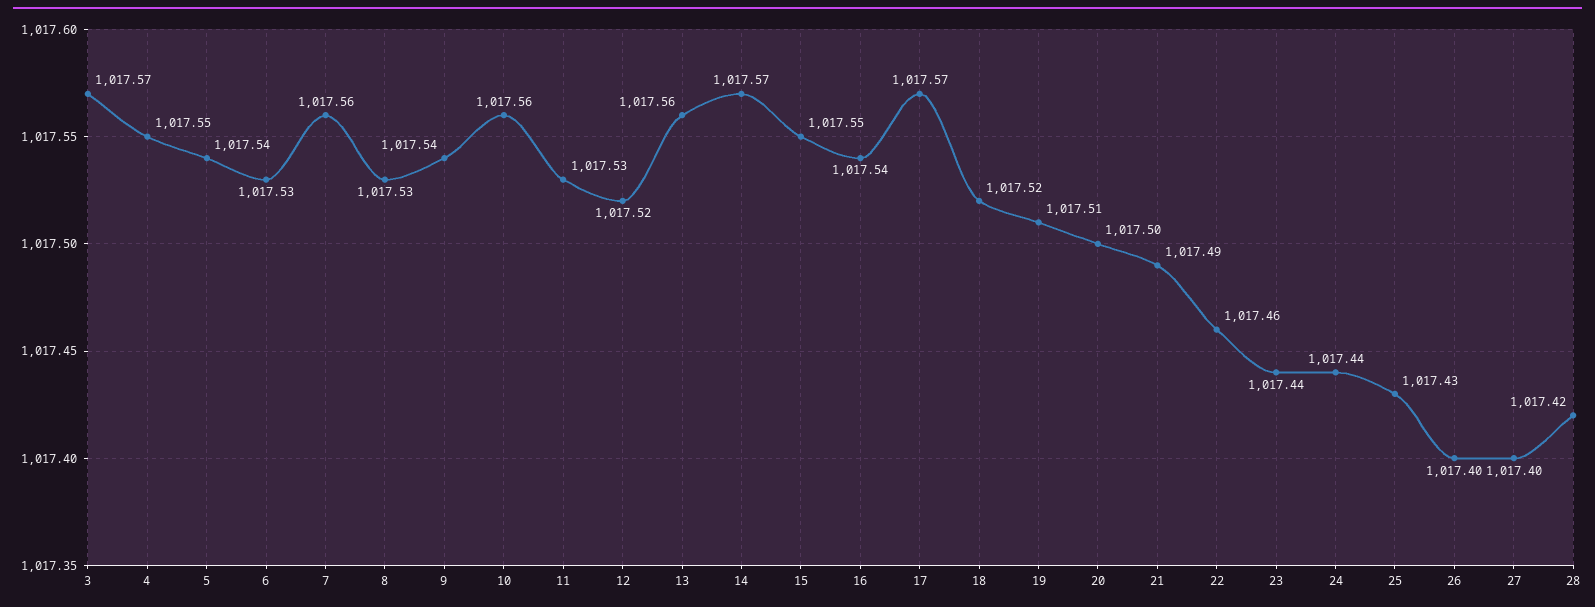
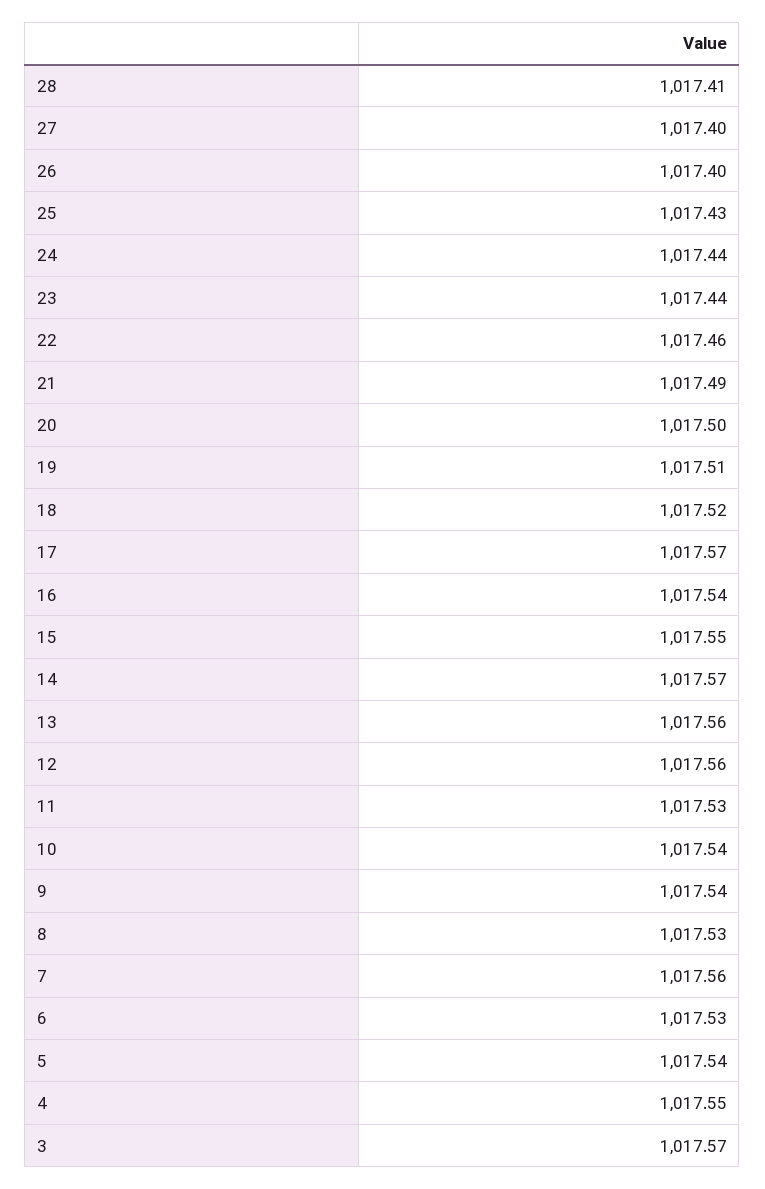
10: 1017.56 -> 1017.54
12: 1017.52 -> 1017.56
28: 1017.42 -> 1017.41

